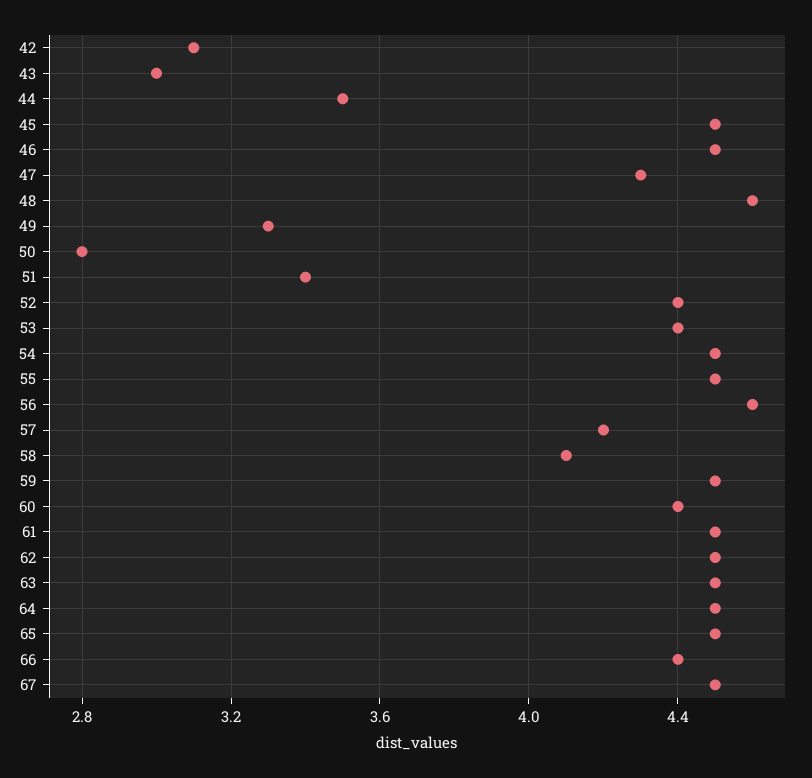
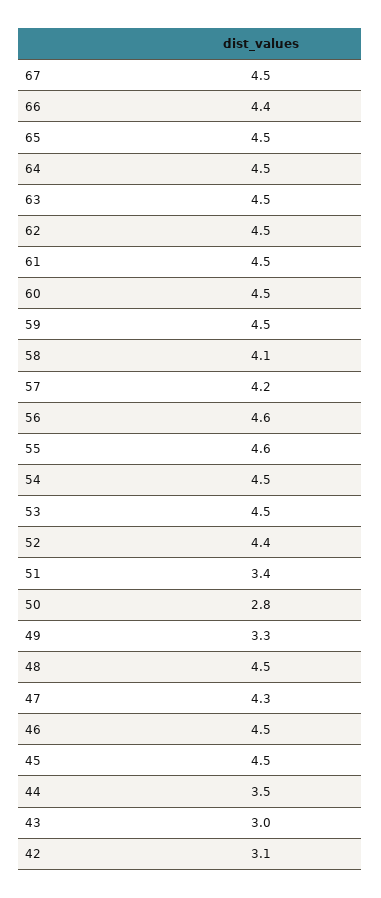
48: 4.6 -> 4.5
53: 4.4 -> 4.5
55: 4.5 -> 4.6
60: 4.4 -> 4.5

